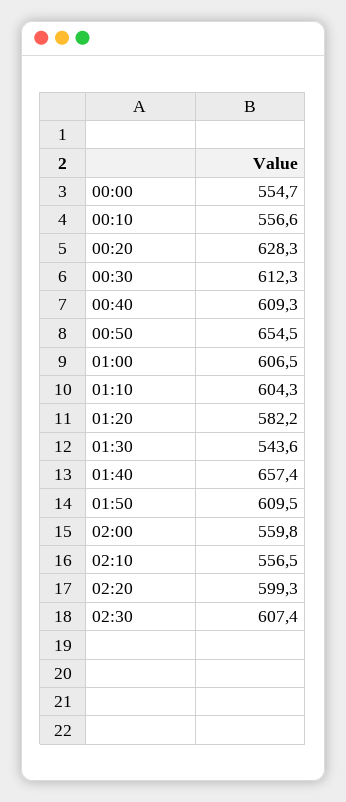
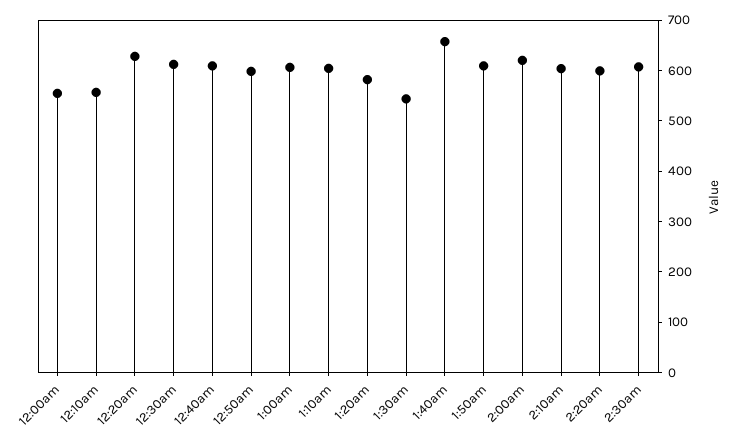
00:50: 654.5 -> 600
02:00: 559.8 -> 620
02:10: 556.5 -> 600

